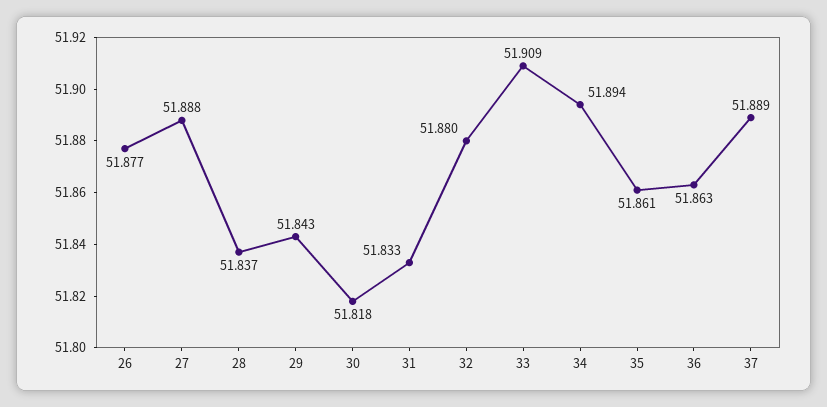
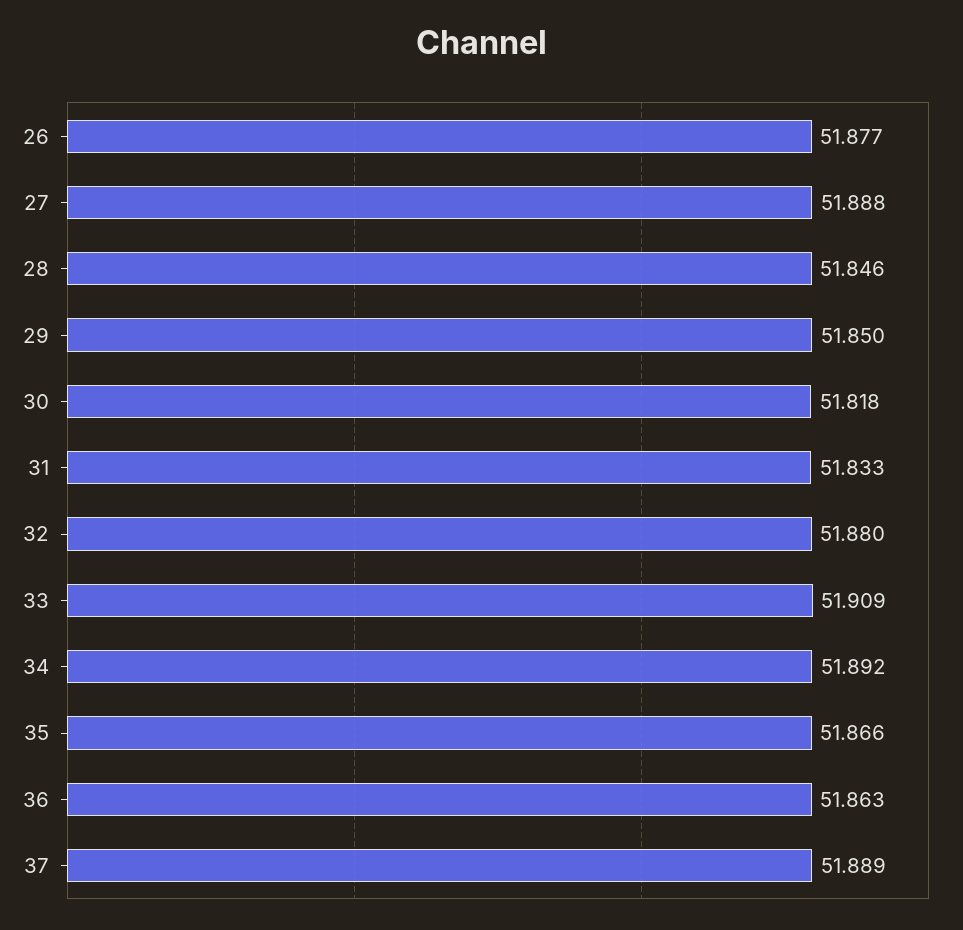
28: 51.837 -> 51.846
29: 51.843 -> 51.85
34: 51.894 -> 51.892
35: 51.861 -> 51.866

